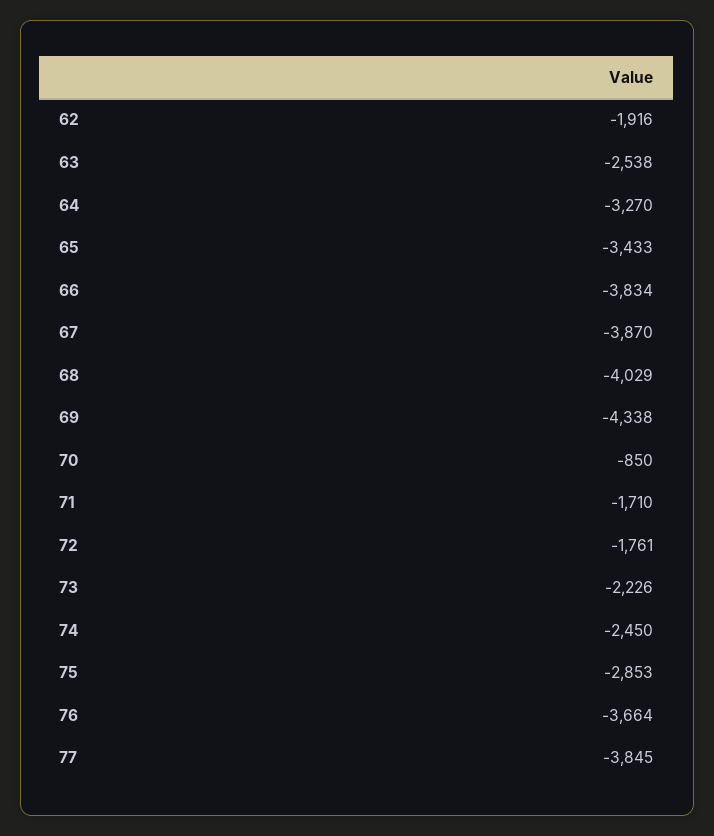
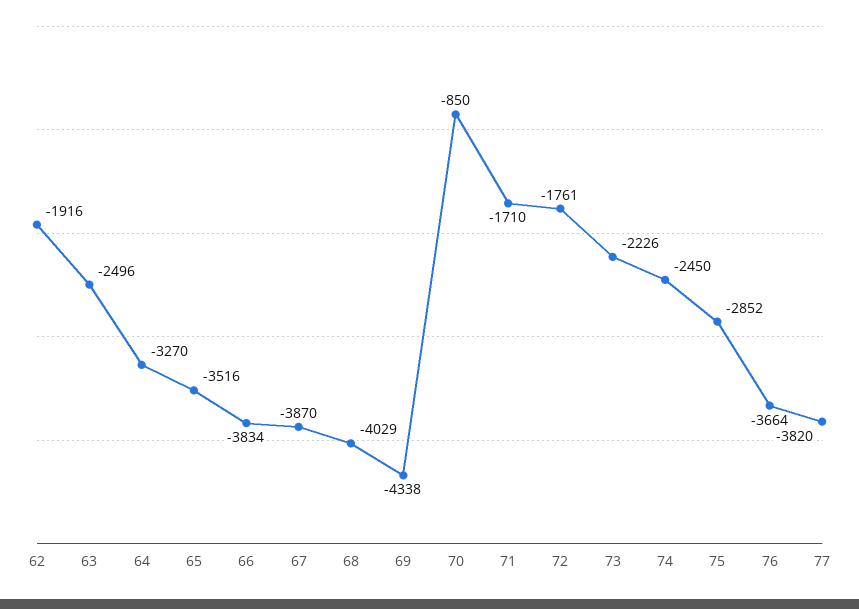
63: -2538 -> -2496
65: -3433 -> -3516
75: -2853 -> -2852
77: -3845 -> -3820

